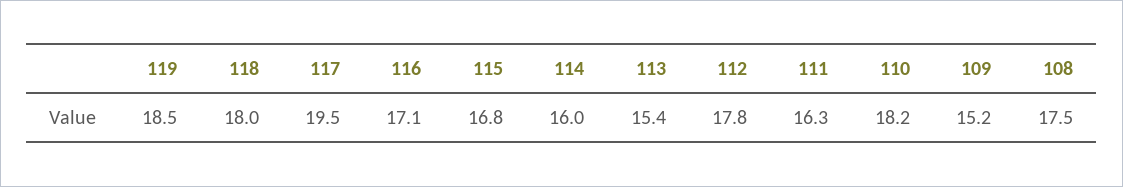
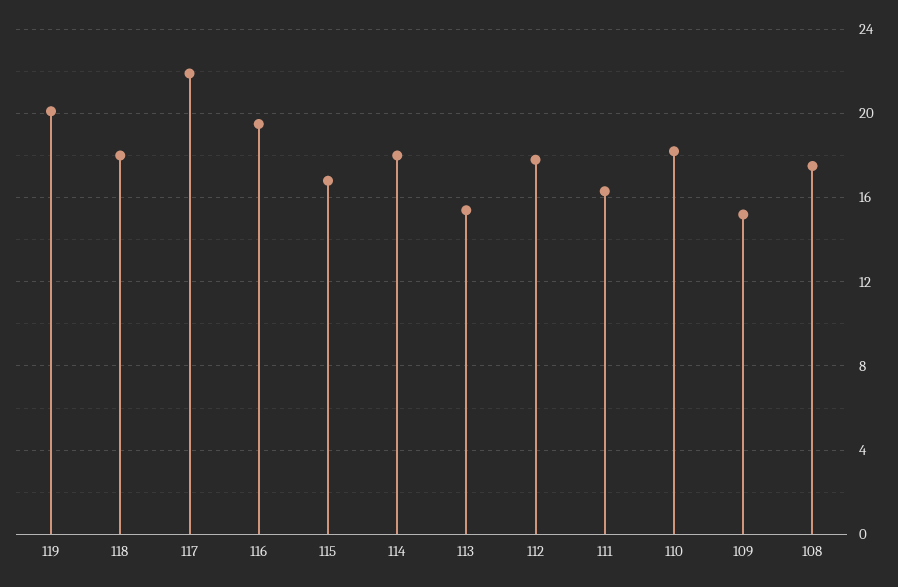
119: 18.5 -> 20
117: 19.5 -> 22
116: 17.1 -> 19.5
114: 16 -> 18

